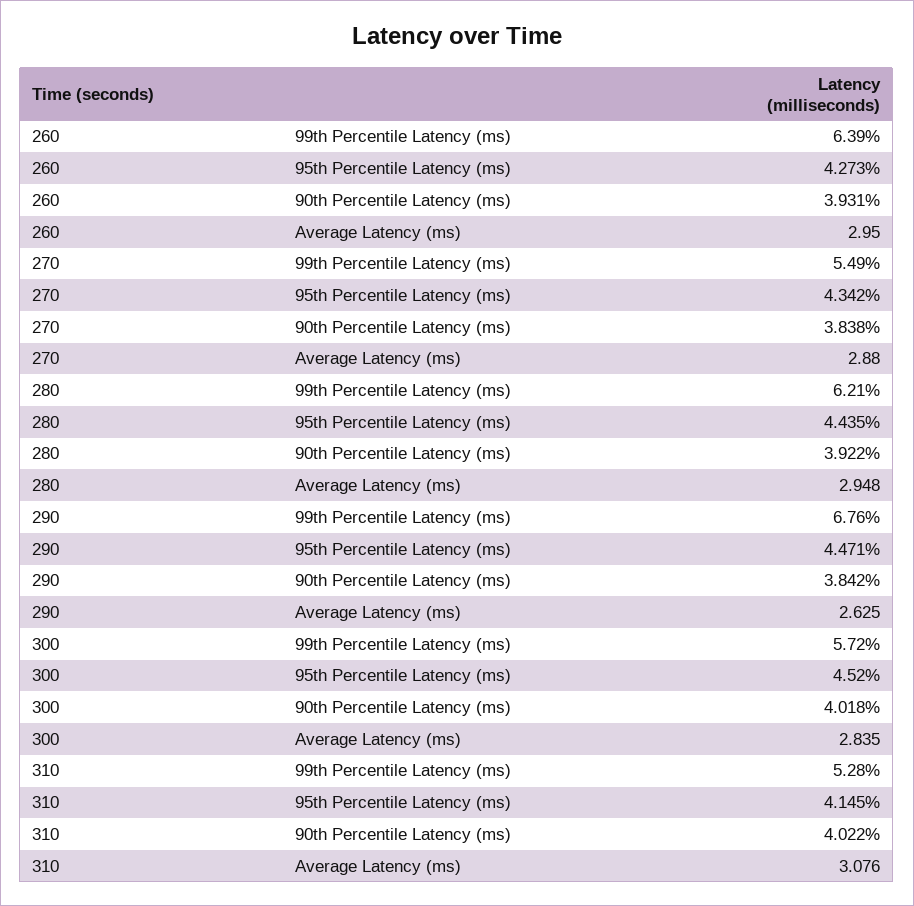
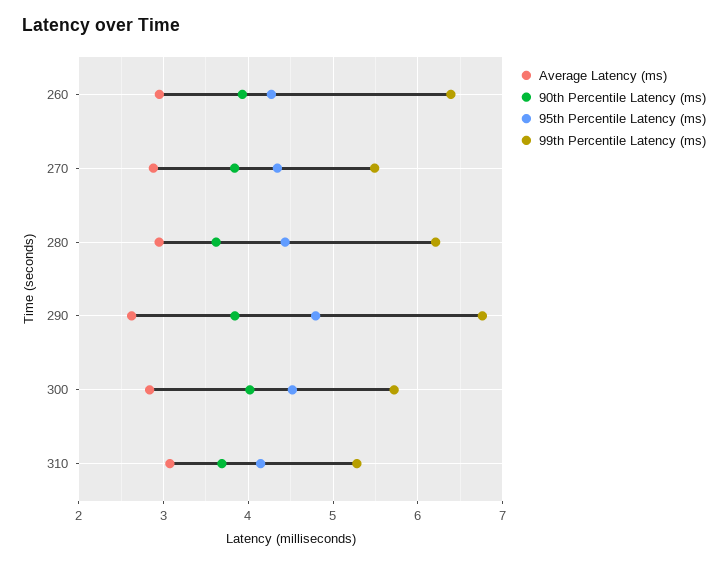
90th Percentile Latency (ms), 280: 3.922 -> 3.6
95th Percentile Latency (ms), 290: 4.471 -> 4.8
90th Percentile Latency (ms), 310: 4.022 -> 3.7

